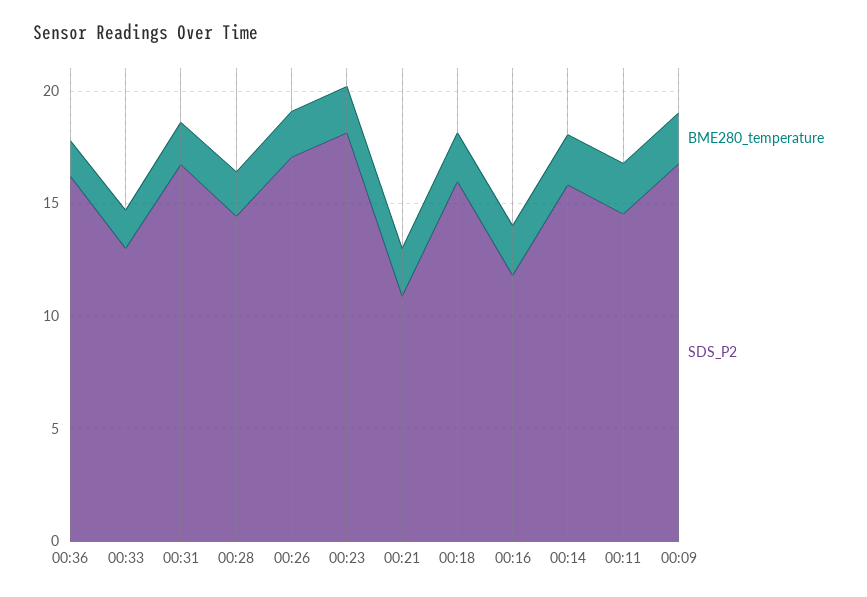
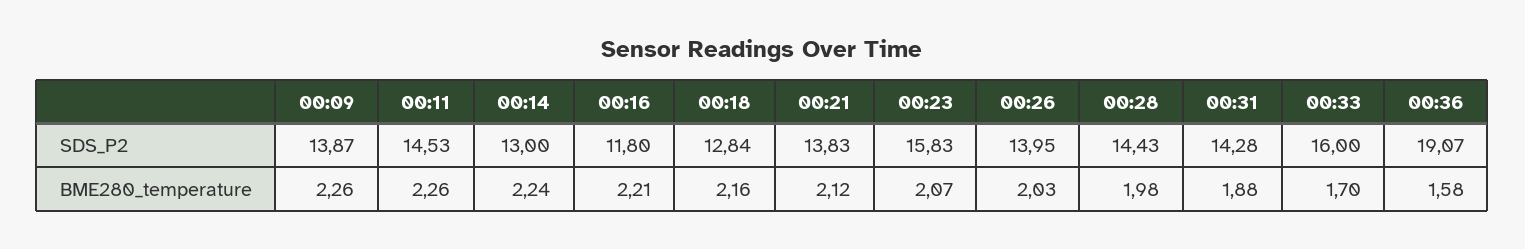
SDS_P2, 00:36: 16 -> 19.07
SDS_P2, 00:33: 13 -> 16
SDS_P2, 00:31: 17 -> 14.28
SDS_P2, 00:26: 17 -> 13.95
SDS_P2, 00:23: 18 -> 15.83
SDS_P2, 00:21: 11 -> 13.83
SDS_P2, 00:18: 16 -> 12.84
SDS_P2, 00:14: 16 -> 13
SDS_P2, 00:09: 17 -> 13.87

